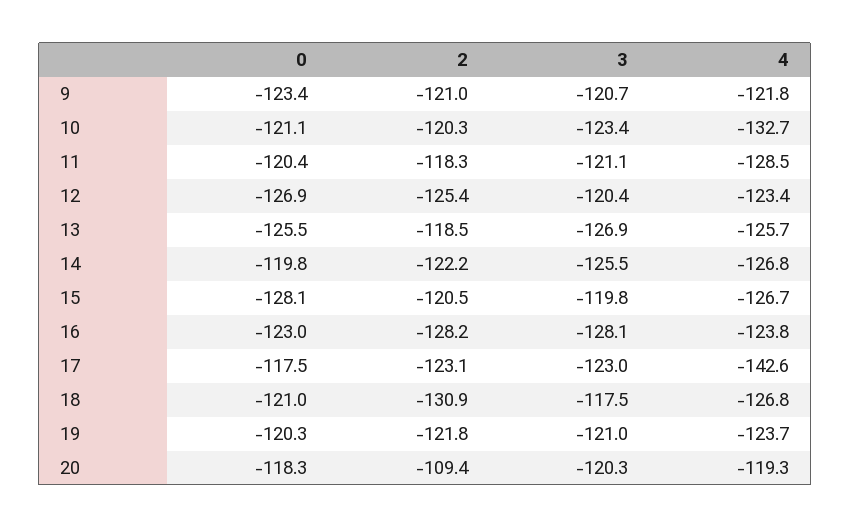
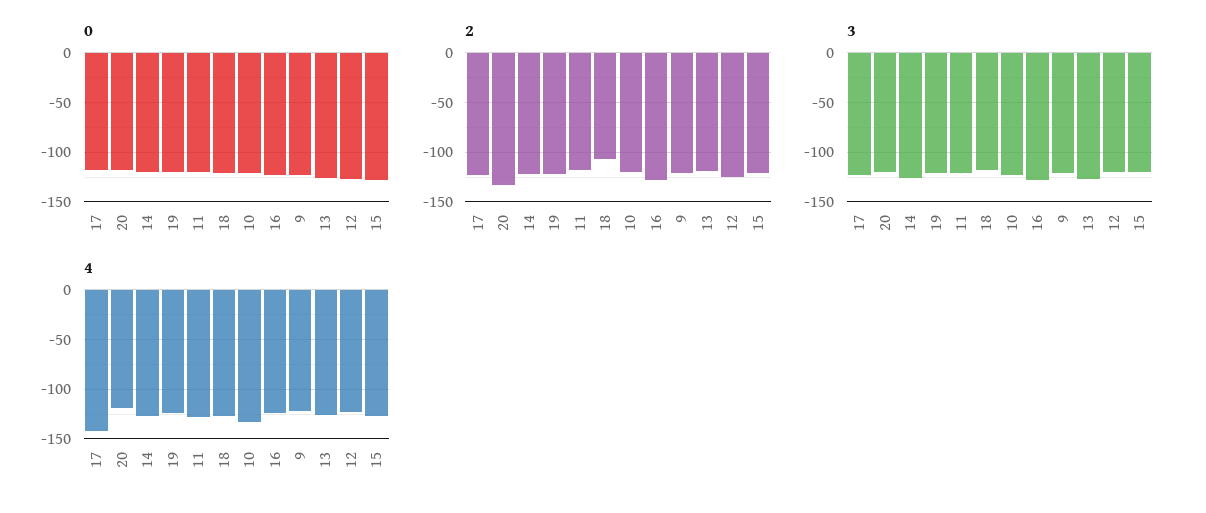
2, 18: -130.9 -> -110
2, 20: -109.4 -> -130

